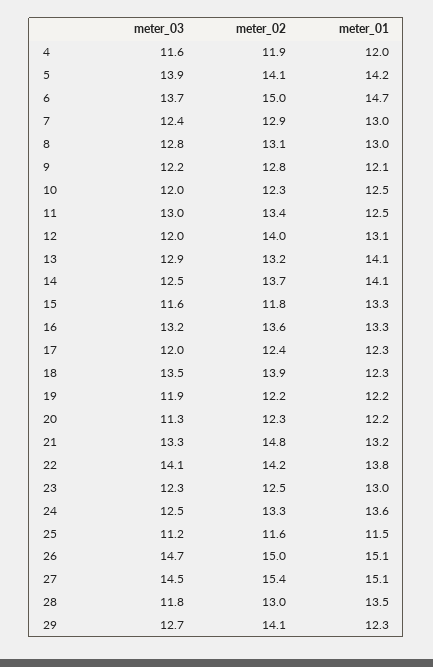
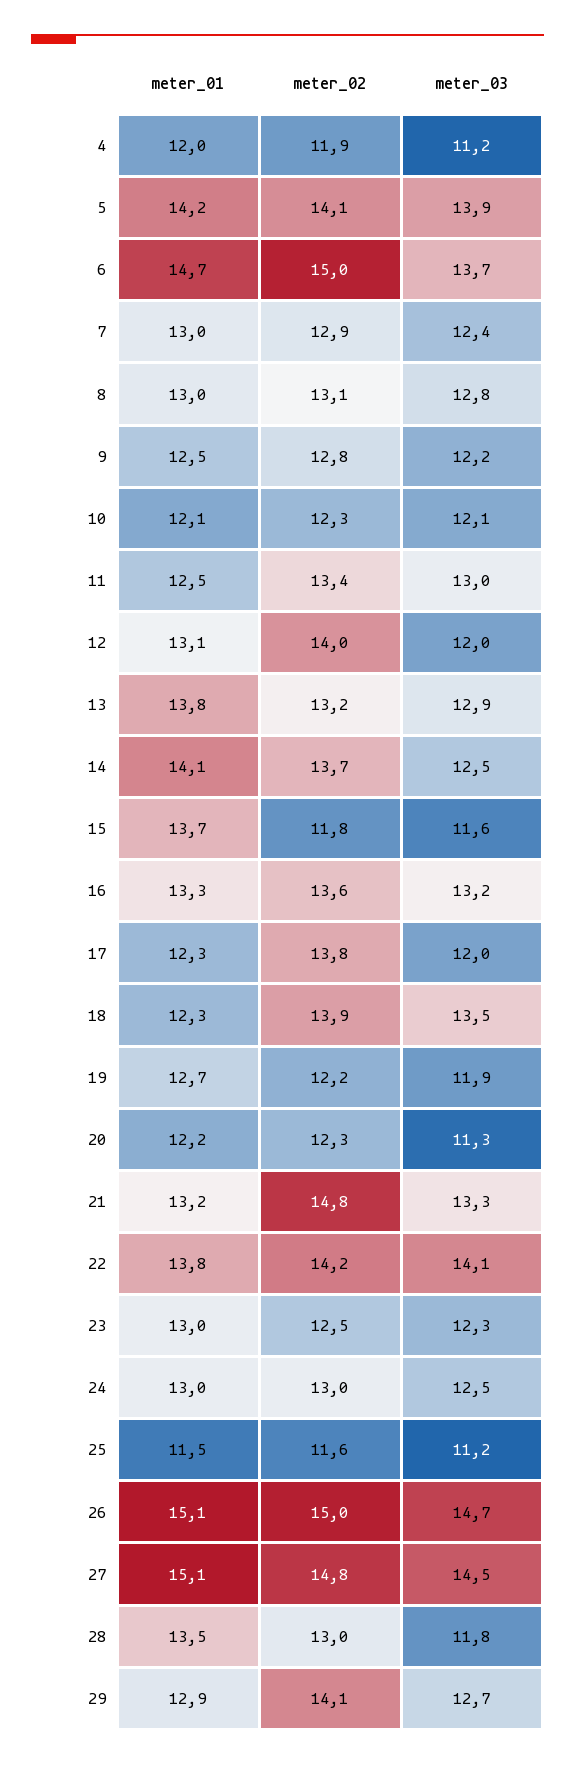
meter_03, 4: 11.6 -> 11.2
meter_01, 9: 12.1 -> 12.5
meter_03, 10: 12 -> 12.1
meter_01, 10: 12.5 -> 12.1
meter_01, 13: 14.1 -> 13.8
meter_01, 15: 13.3 -> 13.7
meter_02, 17: 12.4 -> 13.8
meter_01, 19: 12.2 -> 12.7
meter_02, 24: 13.3 -> 13
meter_01, 24: 13.6 -> 13
meter_02, 27: 15.4 -> 14.8
meter_01, 29: 12.3 -> 12.9

